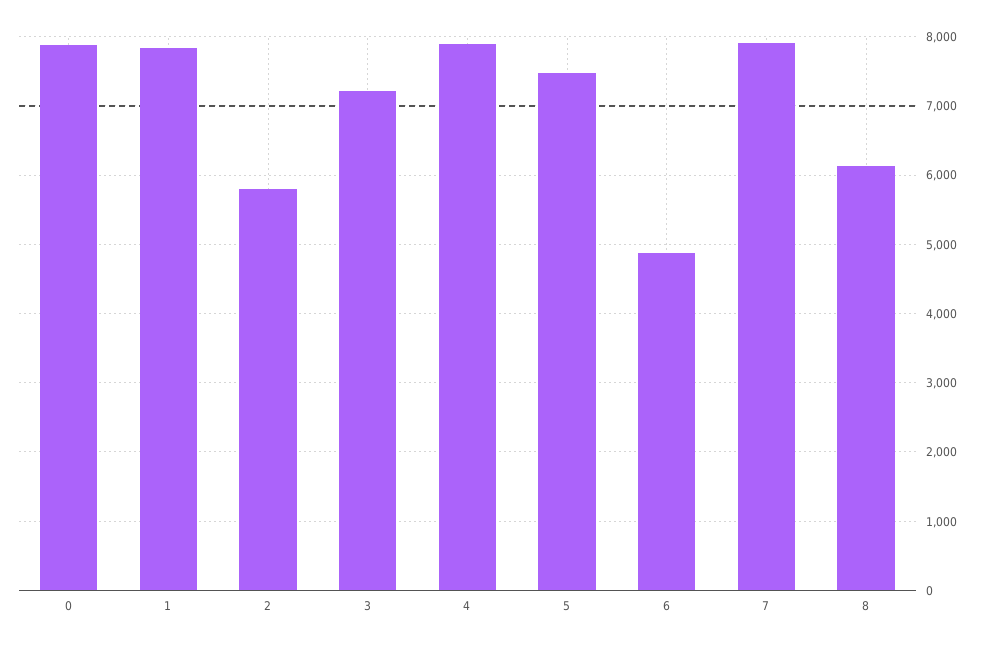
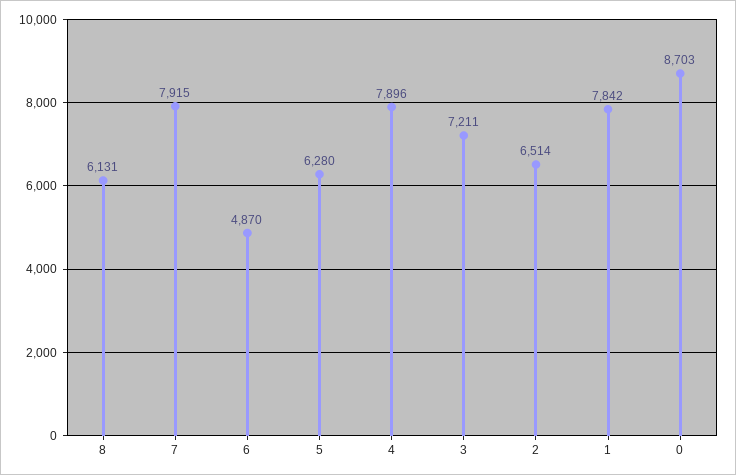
0: 7900 -> 8703
2: 5800 -> 6514
5: 7500 -> 6280

